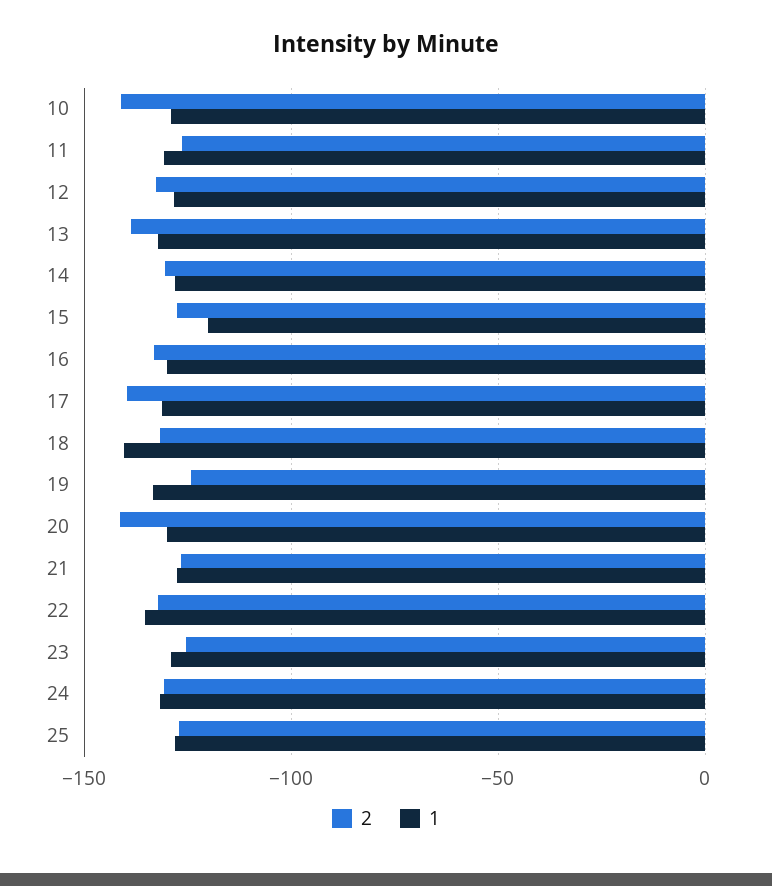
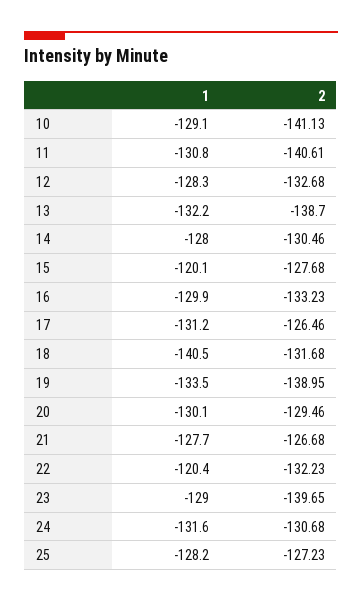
2, 11: -125 -> -140.61
2, 17: -140 -> -126.46
2, 19: -125 -> -138.95
2, 20: -140 -> -129.46
1, 22: -135 -> -120.4
2, 23: -125 -> -139.65

